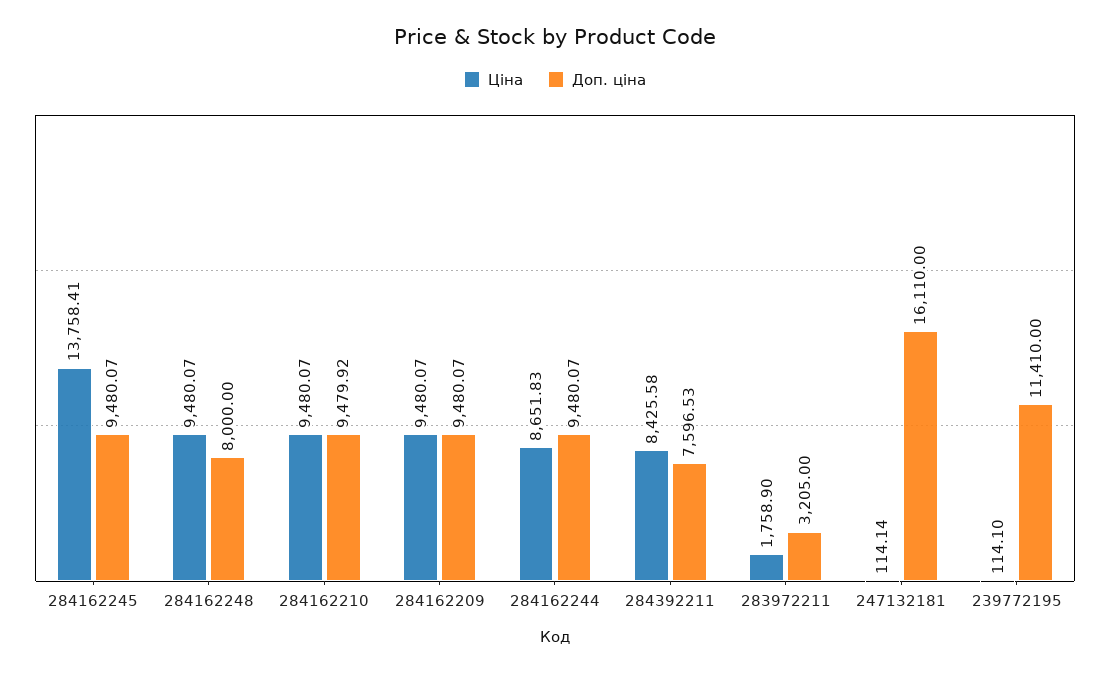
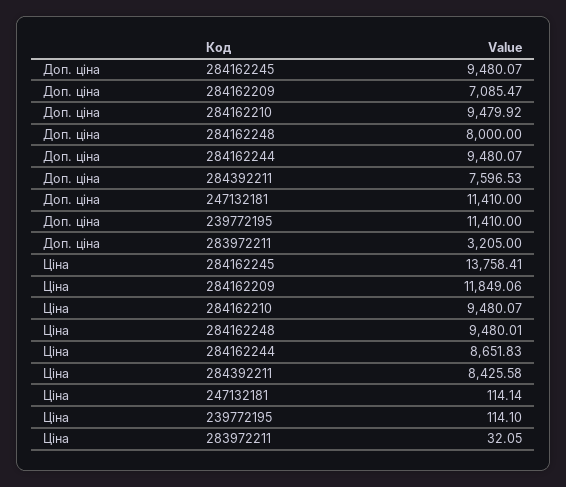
Ціна, 284162248: 9480.07 -> 9480.01
Ціна, 284162209: 9480.07 -> 11849.06
Доп. ціна, 284162209: 9480.07 -> 7085.47
Ціна, 283972211: 1758.9 -> 32.05
Доп. ціна, 247132181: 16110 -> 11410

